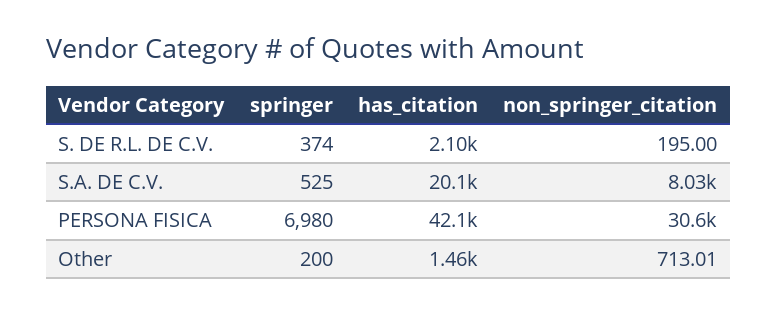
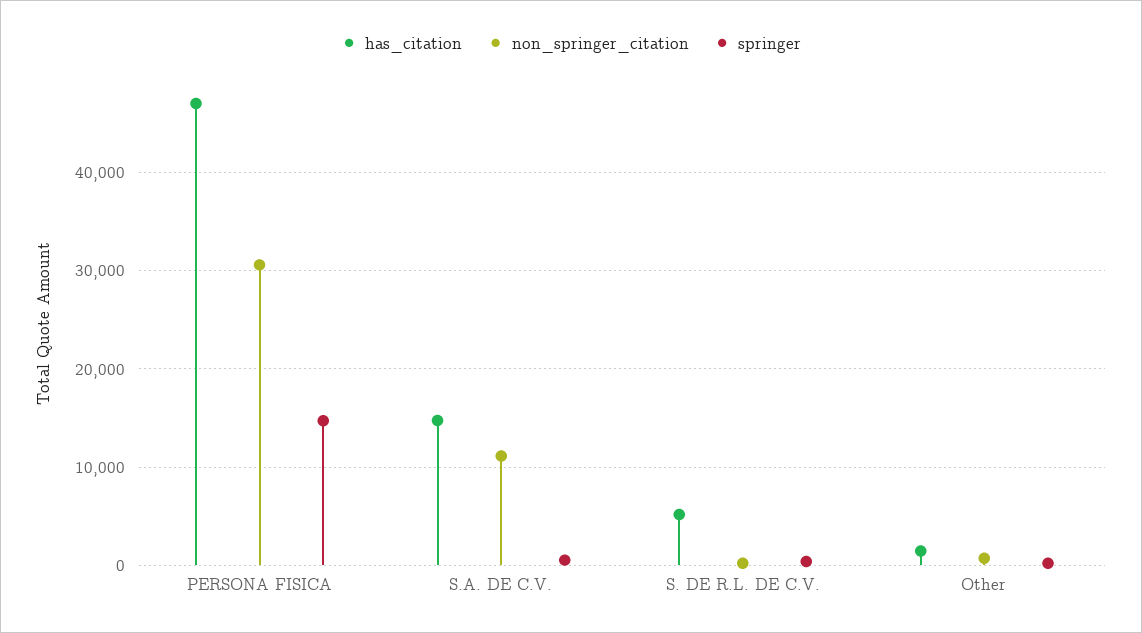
has_citation, S. DE R.L. DE C.V.: 2100 -> 5000
has_citation, S.A. DE C.V.: 20100 -> 15000
non_springer_citation, S.A. DE C.V.: 8030 -> 11000
springer, PERSONA FISICA: 6980 -> 15000
has_citation, PERSONA FISICA: 42100 -> 47000

